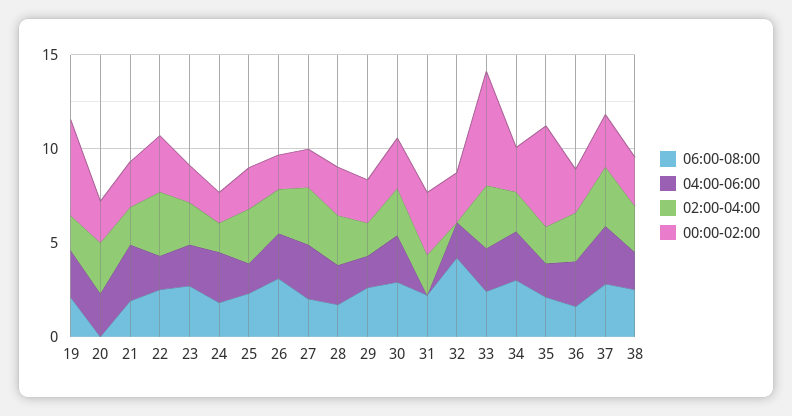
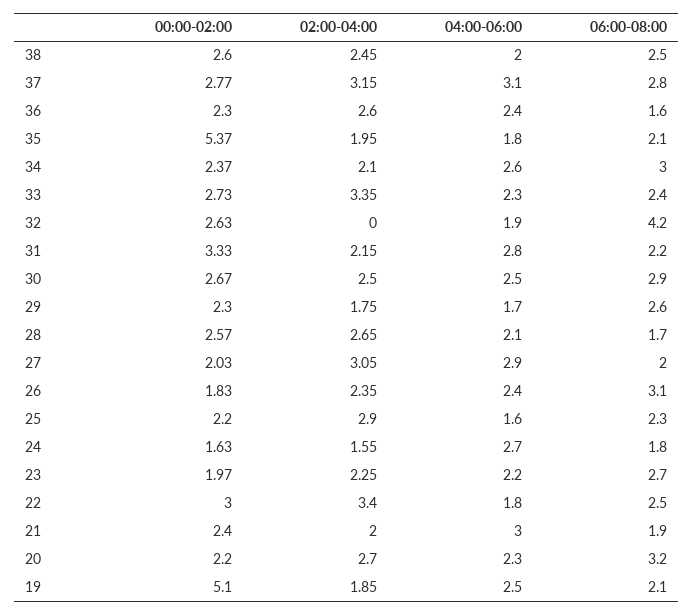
06:00-08:00, 20: 0 -> 3.2
04:00-06:00, 31: 0 -> 2.8
00:00-02:00, 33: 6 -> 2.73

